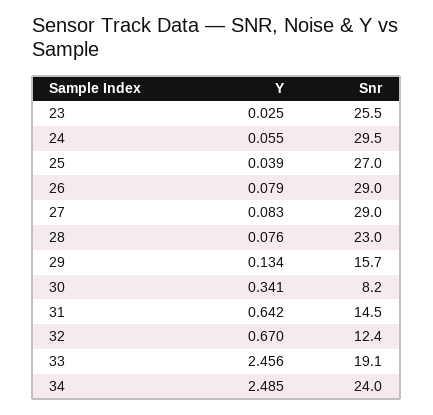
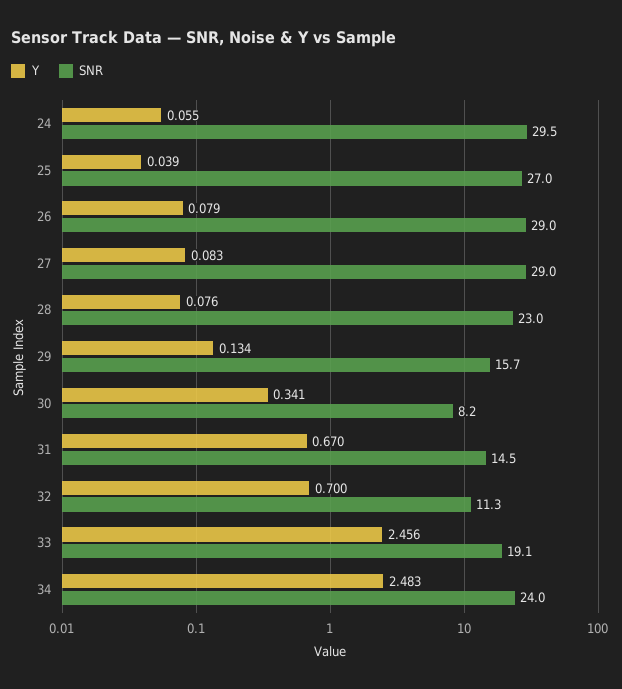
Y, 23: 0.025 -> none
Snr, 23: 25.5 -> none
Y, 31: 0.642 -> 0.67
Y, 32: 0.67 -> 0.7
Snr, 32: 12.4 -> 11.3
Y, 34: 2.485 -> 2.483

